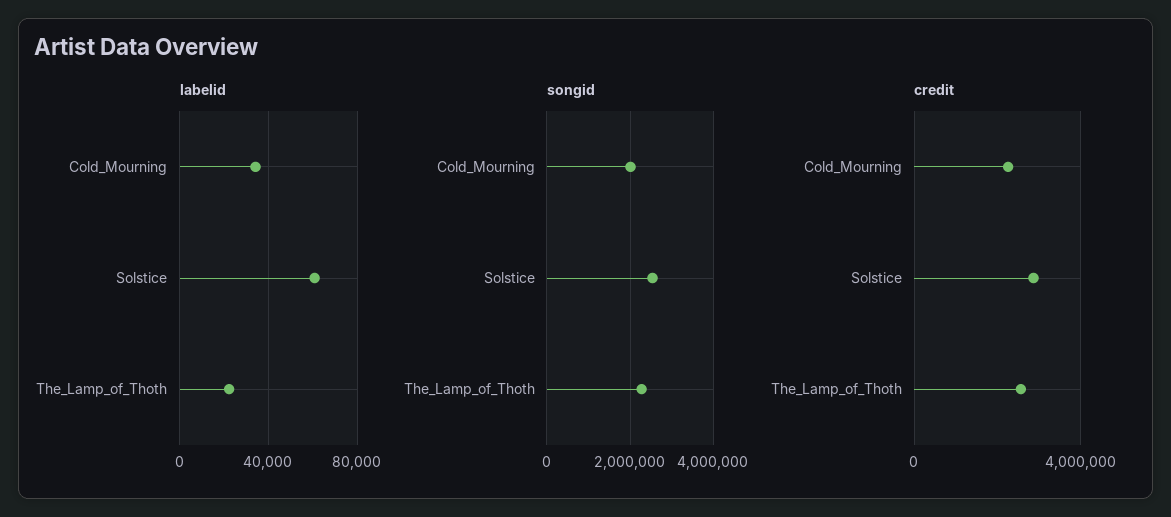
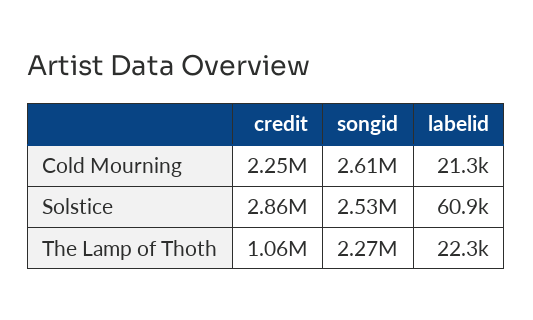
labelid, Cold_Mourning: 35000 -> 21300
songid, Cold_Mourning: 2000000 -> 2610000
credit, The_Lamp_of_Thoth: 2500000 -> 1060000

